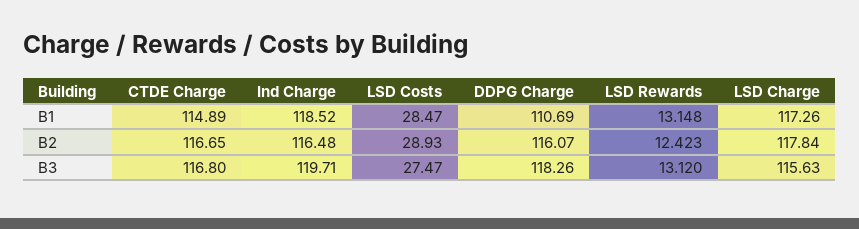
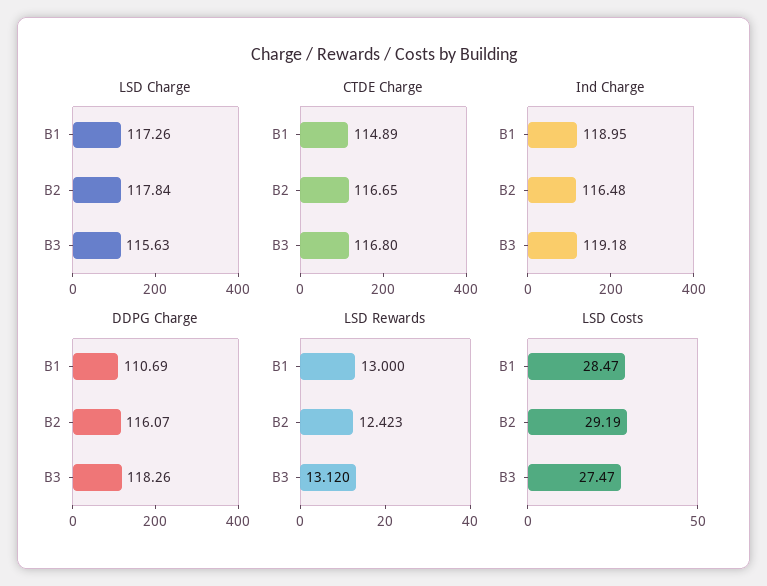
Ind Charge, B1: 118.52 -> 118.95
LSD Rewards, B1: 13.148 -> 13
LSD Costs, B2: 28.93 -> 29.19
Ind Charge, B3: 119.71 -> 119.18

